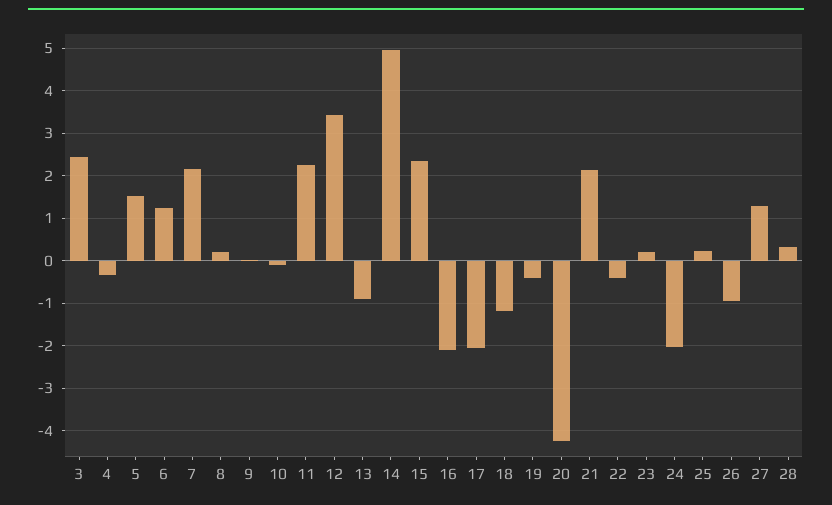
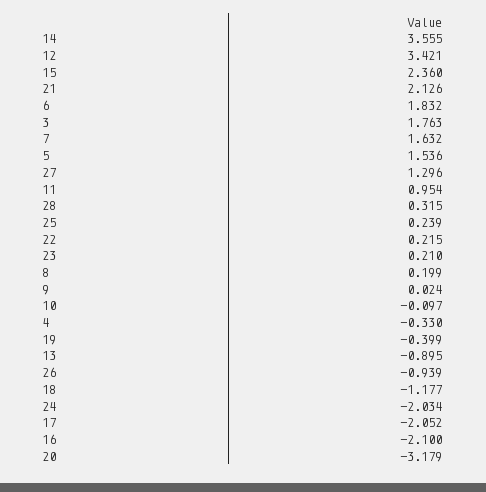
3: 2.4 -> 1.763
6: 1.2 -> 1.832
7: 2.2 -> 1.632
11: 2.2 -> 0.954
14: 5 -> 3.555
20: -4.2 -> -3.179
22: -0.4 -> 0.215

